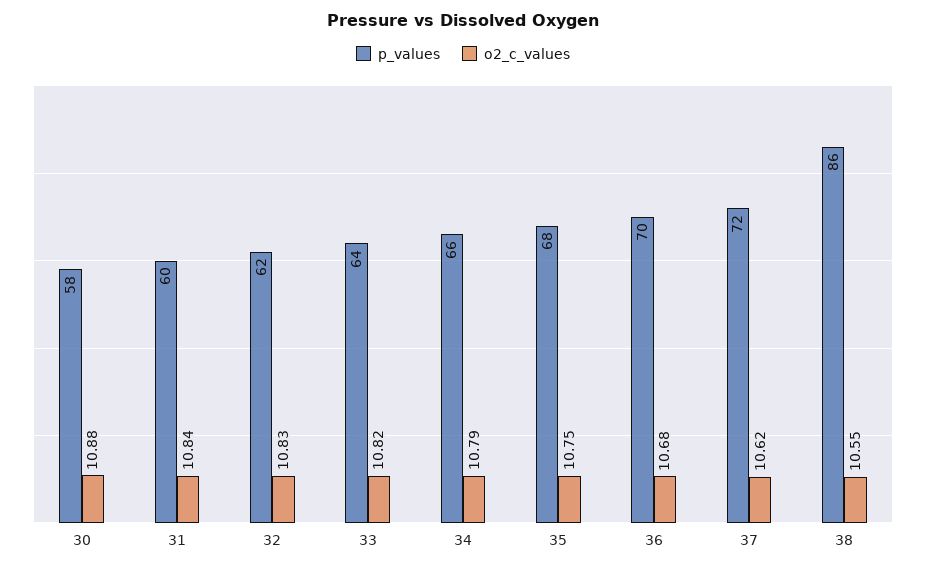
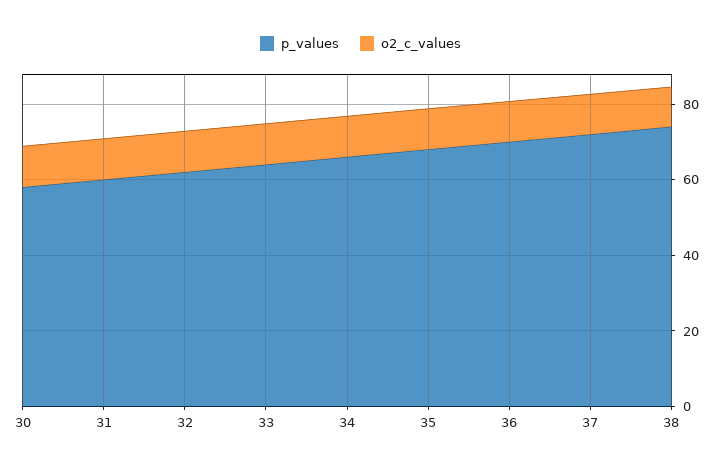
p_values, 38: 86 -> 75

